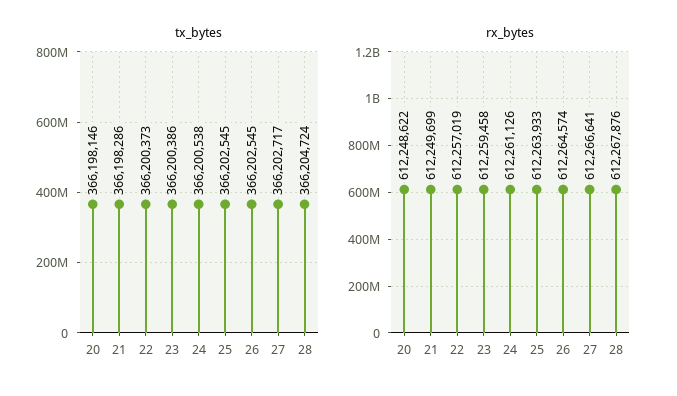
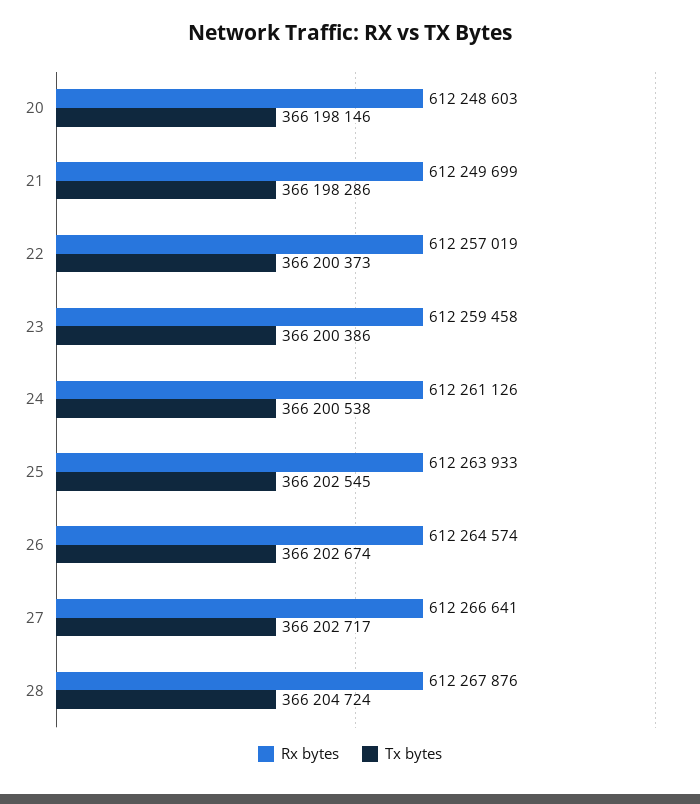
tx_bytes, 26: 366202545 -> 366202674
rx_bytes, 20: 612248622 -> 612248603

